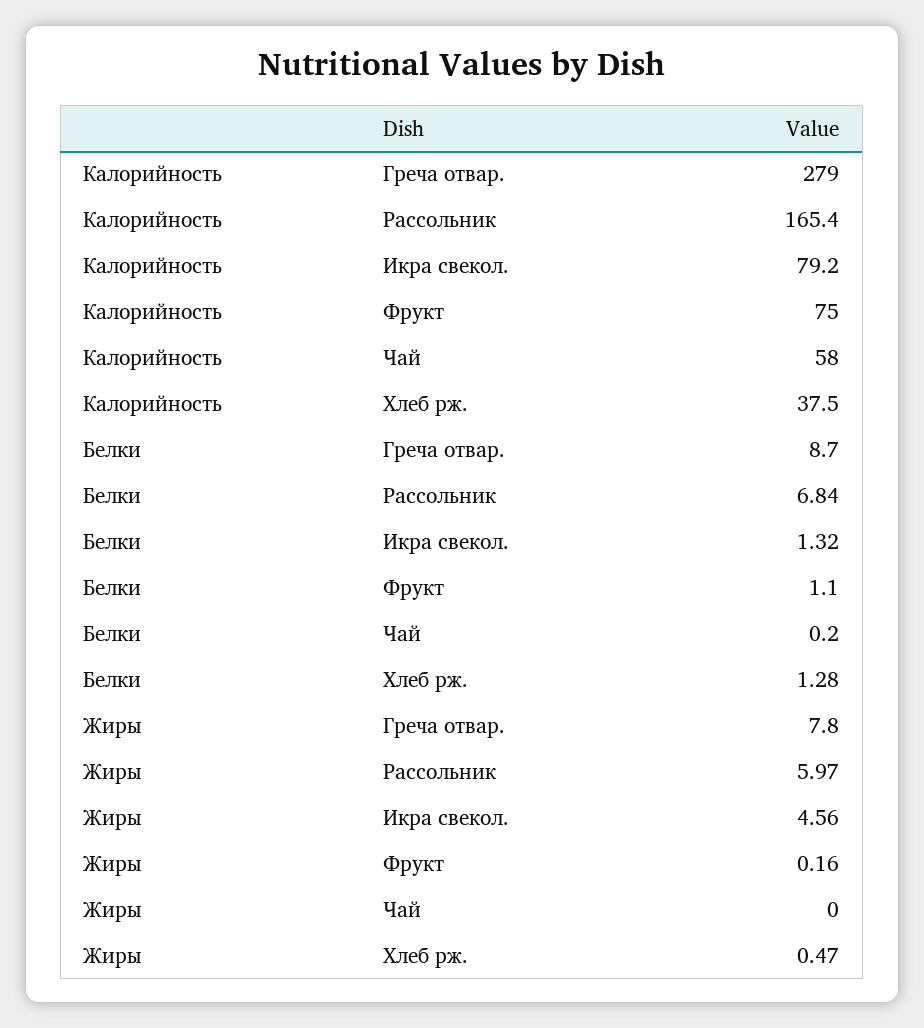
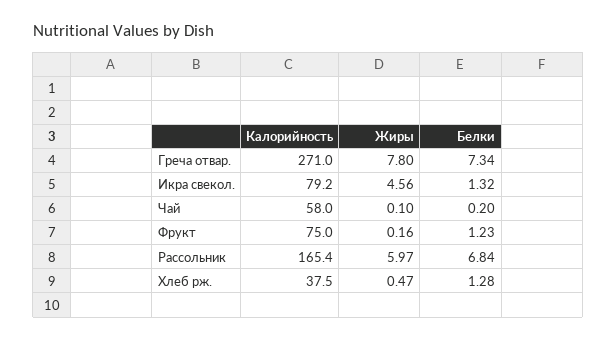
Калорийность, Греча отвар.: 279 -> 271
Белки, Греча отвар.: 8.7 -> 7.34
Белки, Фрукт: 1.1 -> 1.23
Жиры, Чай: 0 -> 0.1

